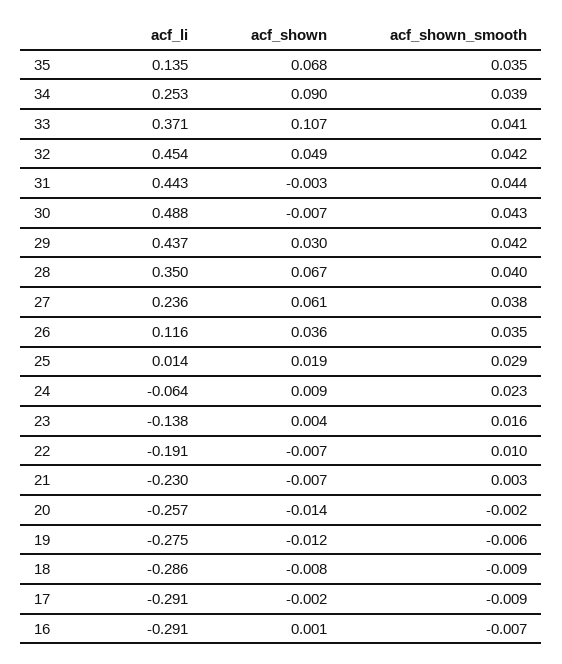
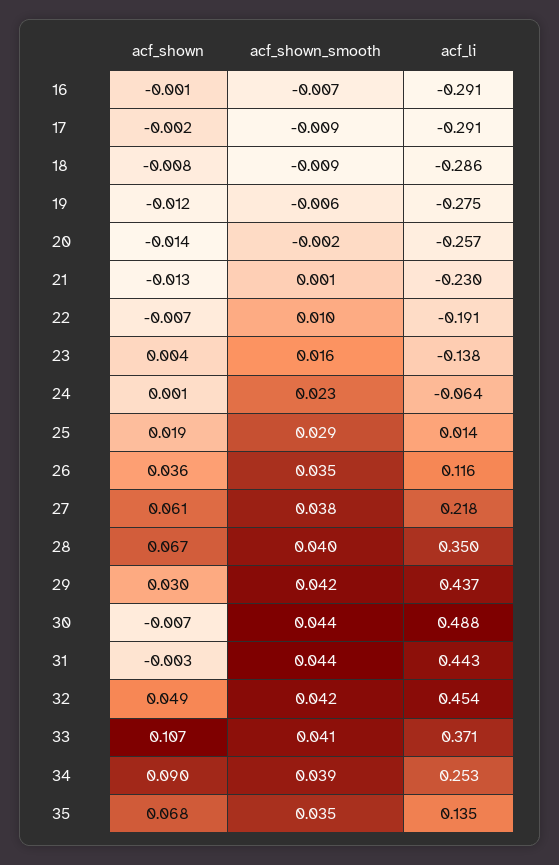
acf_shown_smooth, 30: 0.043 -> 0.044
acf_li, 27: 0.236 -> 0.218
acf_shown, 24: 0.009 -> 0.001
acf_shown, 21: -0.007 -> -0.013
acf_shown_smooth, 21: 0.003 -> 0.001
acf_shown, 16: 0.001 -> -0.001

